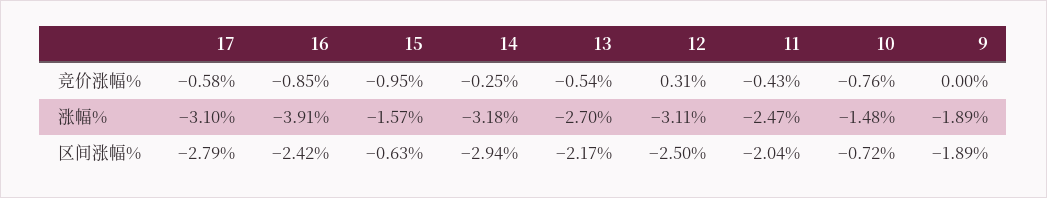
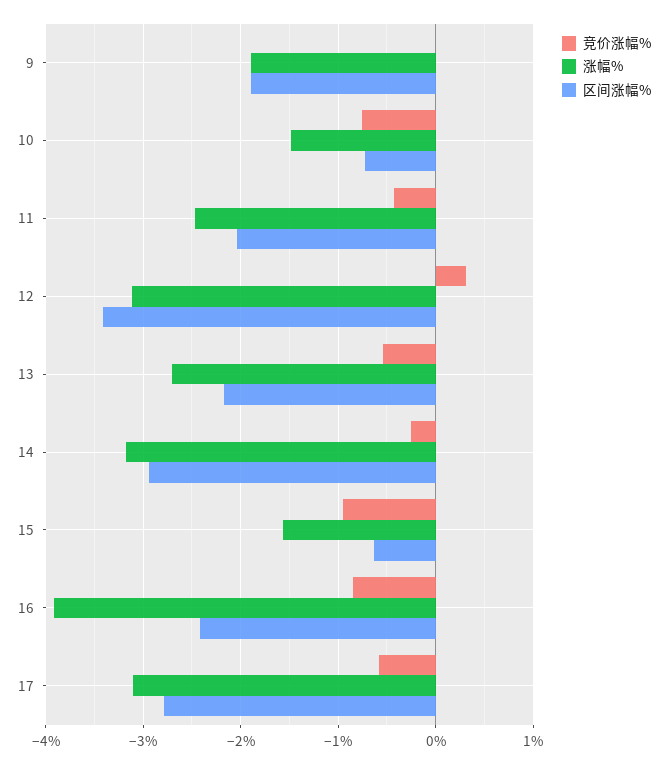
区间涨幅%, 12: -2.5 -> -3.4

